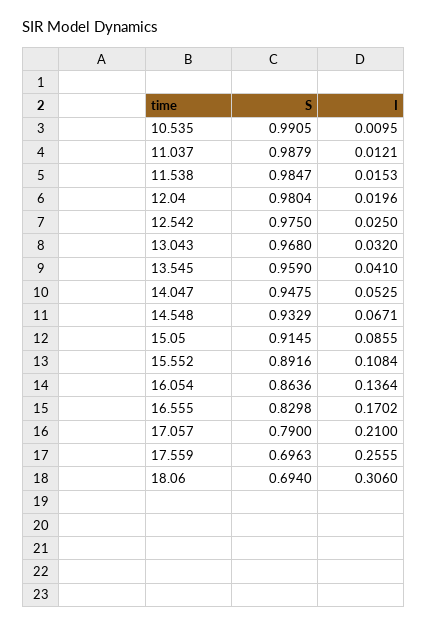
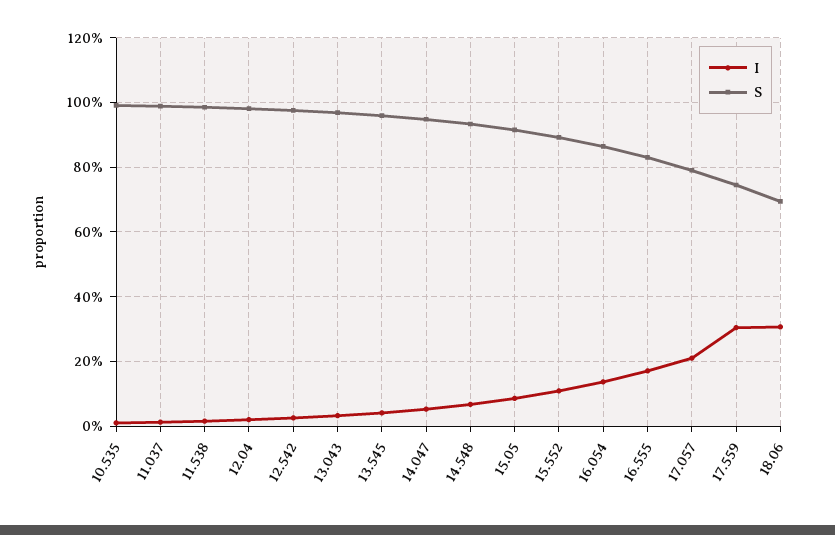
S, 17.559: 0.6963 -> 0.74
I, 17.559: 0.2555 -> 0.3

